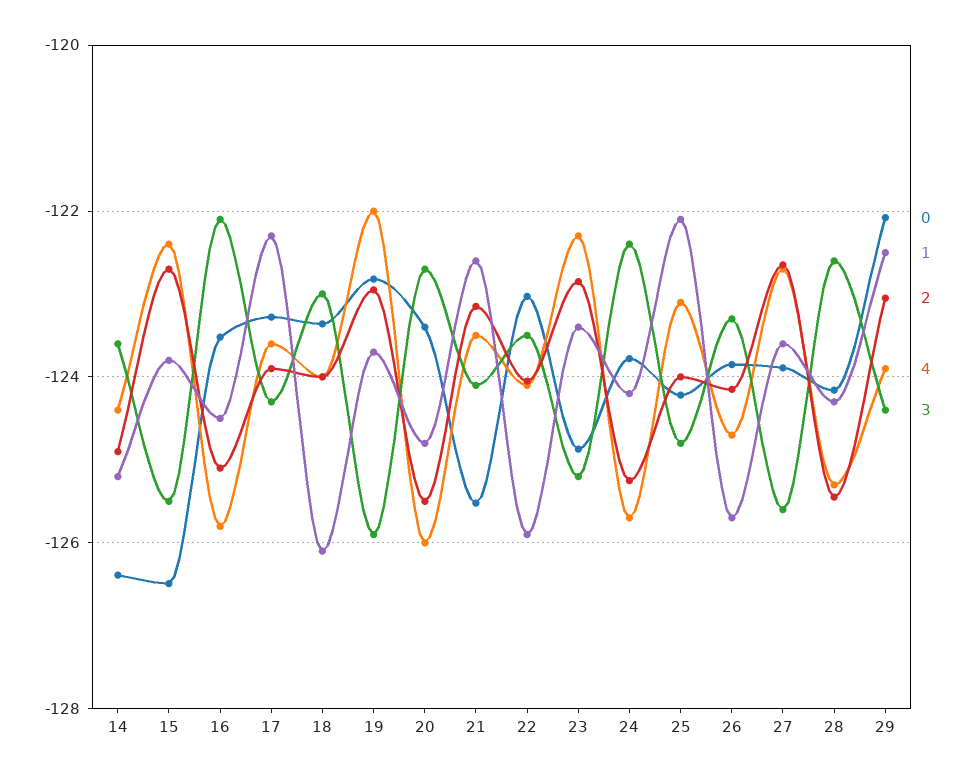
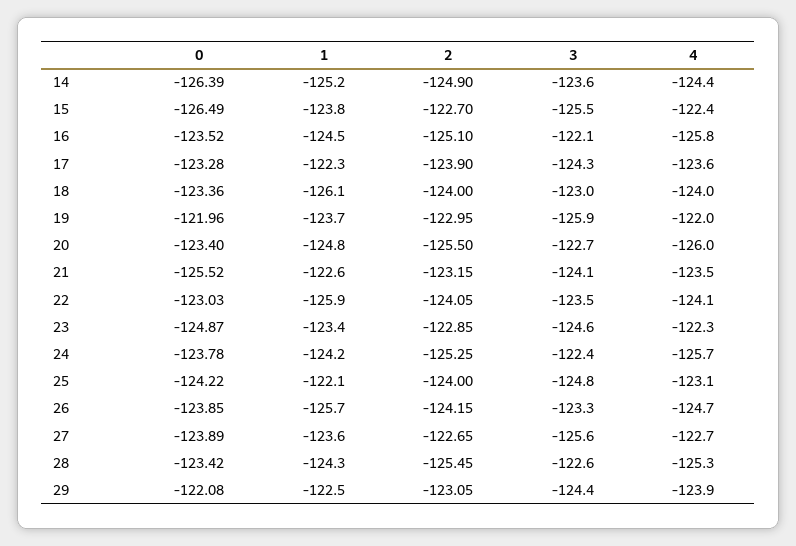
0, 19: -122.8 -> -121.96
3, 23: -125.2 -> -124.6
0, 28: -124.2 -> -123.42

